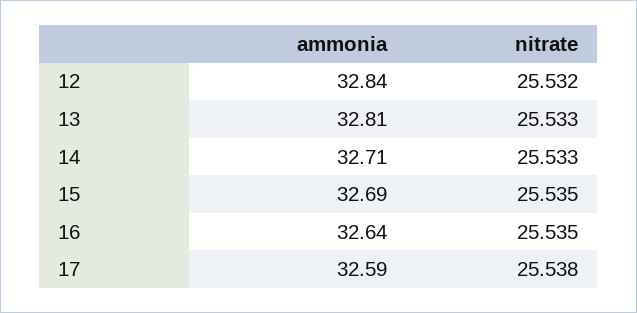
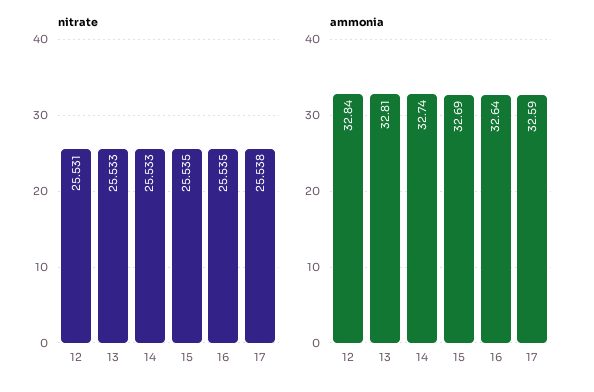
nitrate, 12: 25.532 -> 25.531
ammonia, 14: 32.71 -> 32.74

